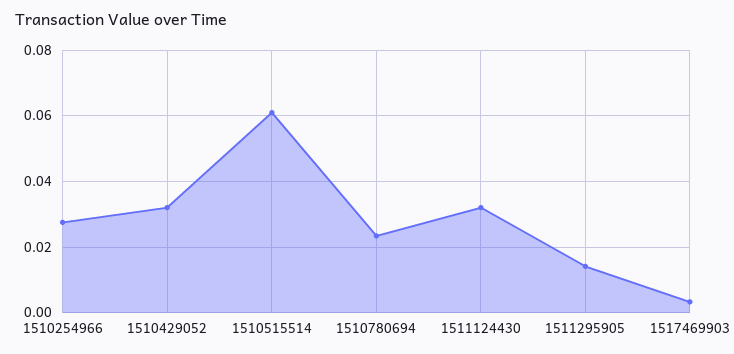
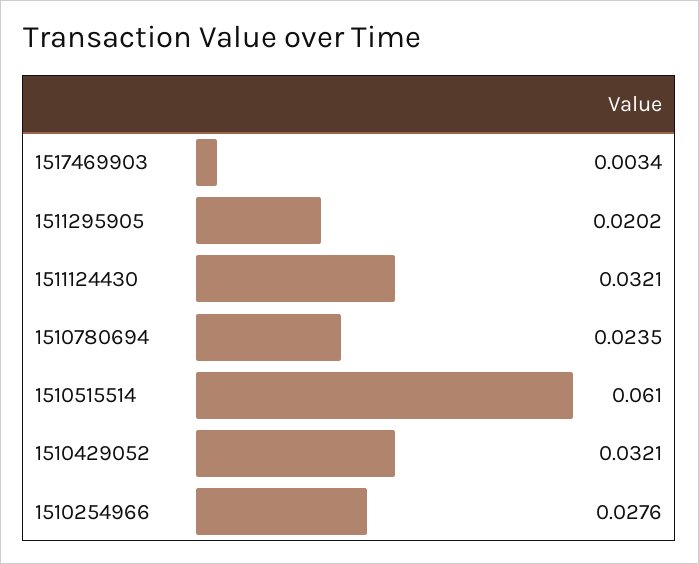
1511295905: 0.014 -> 0.0202

